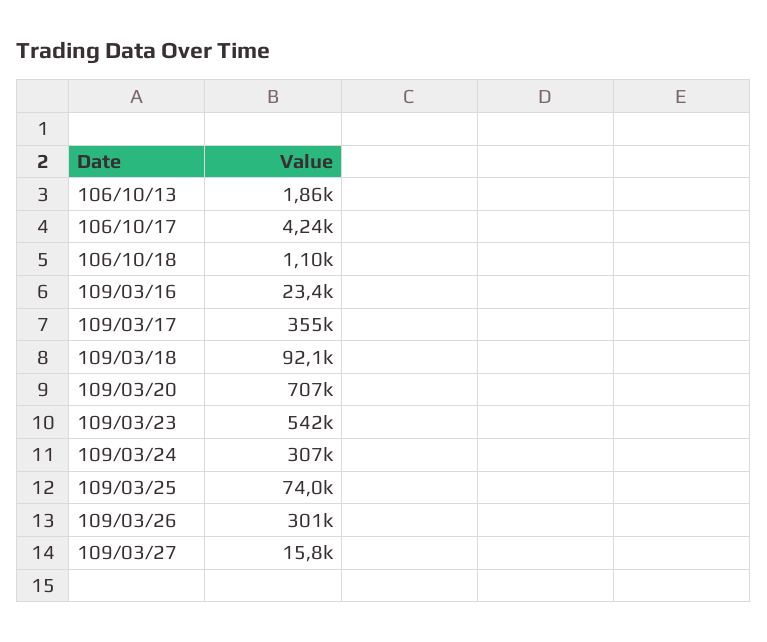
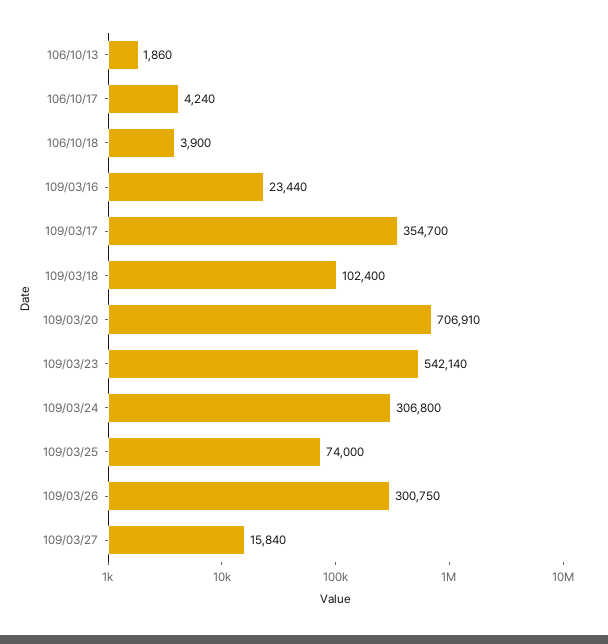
106/10/18: 1100 -> 3900
109/03/18: 92100 -> 102400

